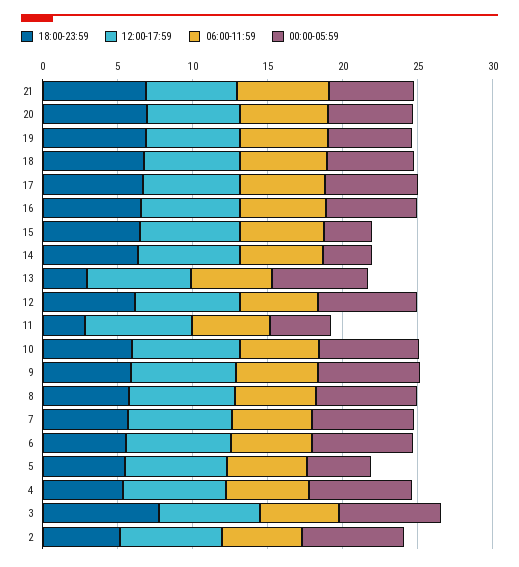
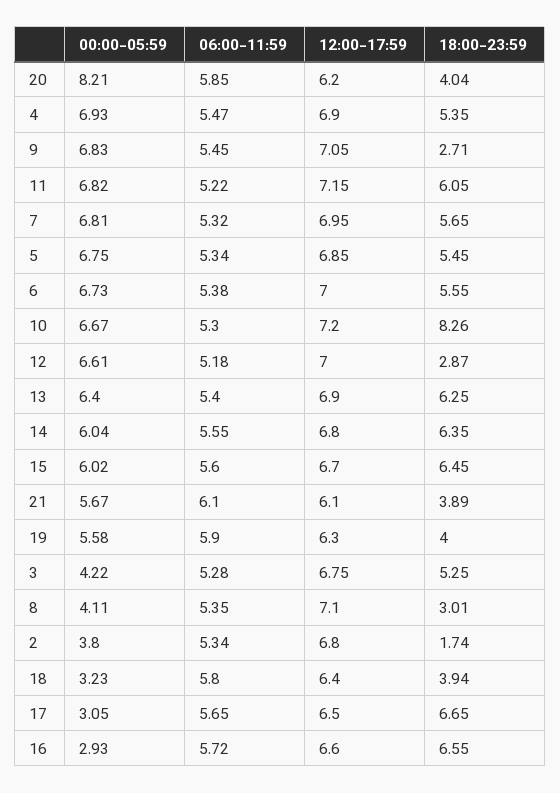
18:00-23:59, 21: 7 -> 3.89
18:00-23:59, 20: 7 -> 4.04
00:00-05:59, 20: 6 -> 8.21
18:00-23:59, 19: 7 -> 4
18:00-23:59, 18: 7 -> 3.94
00:00-05:59, 18: 6 -> 3.23
00:00-05:59, 17: 6 -> 3.05
00:00-05:59, 16: 6 -> 2.93
00:00-05:59, 15: 3 -> 6.02
00:00-05:59, 14: 3 -> 6.04
18:00-23:59, 13: 3 -> 6.25
18:00-23:59, 12: 6 -> 2.87
18:00-23:59, 11: 3 -> 6.05
00:00-05:59, 11: 4 -> 6.82
18:00-23:59, 10: 6 -> 8.26
18:00-23:59, 9: 6 -> 2.71
18:00-23:59, 8: 6 -> 3.01
00:00-05:59, 8: 7 -> 4.11
00:00-05:59, 5: 4 -> 6.75
18:00-23:59, 3: 8 -> 5.25
00:00-05:59, 3: 7 -> 4.22
18:00-23:59, 2: 5 -> 1.74
00:00-05:59, 2: 7 -> 3.8

